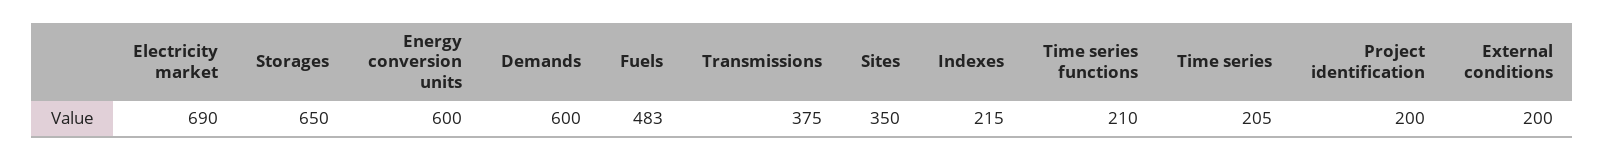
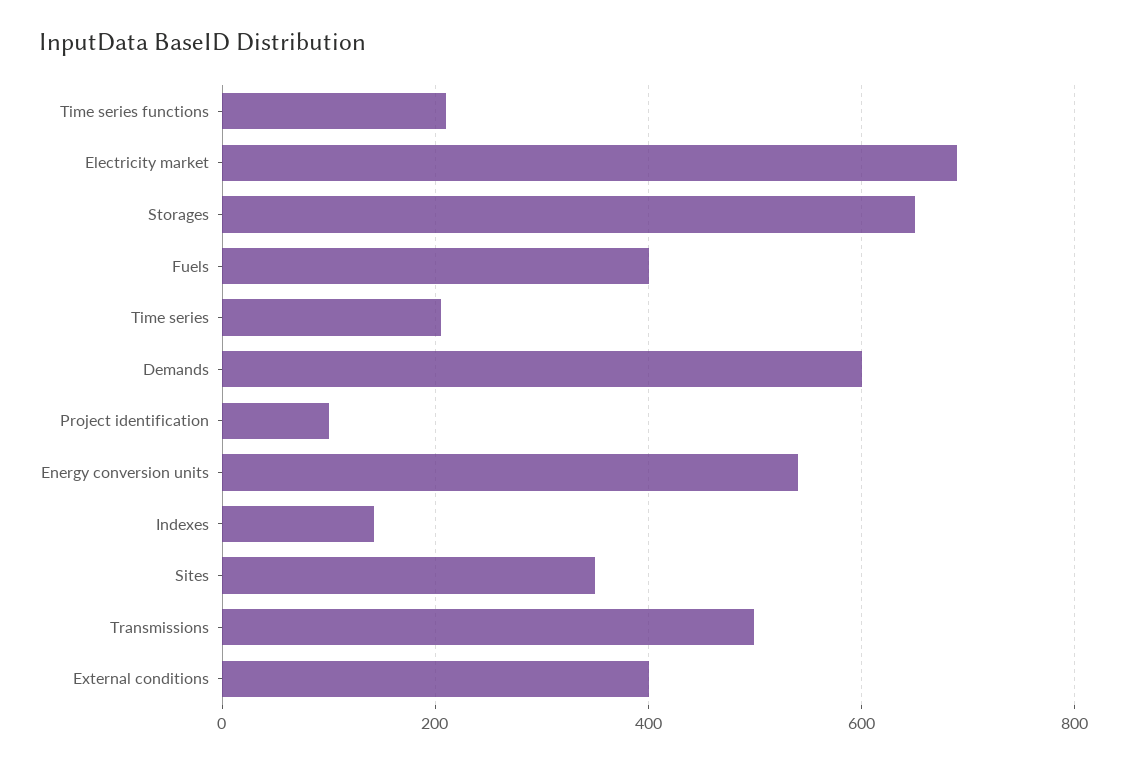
Energy conversion units: 600 -> 540
Fuels: 483 -> 400
Transmissions: 375 -> 500
Indexes: 215 -> 140
Project identification: 200 -> 100
External conditions: 200 -> 400

